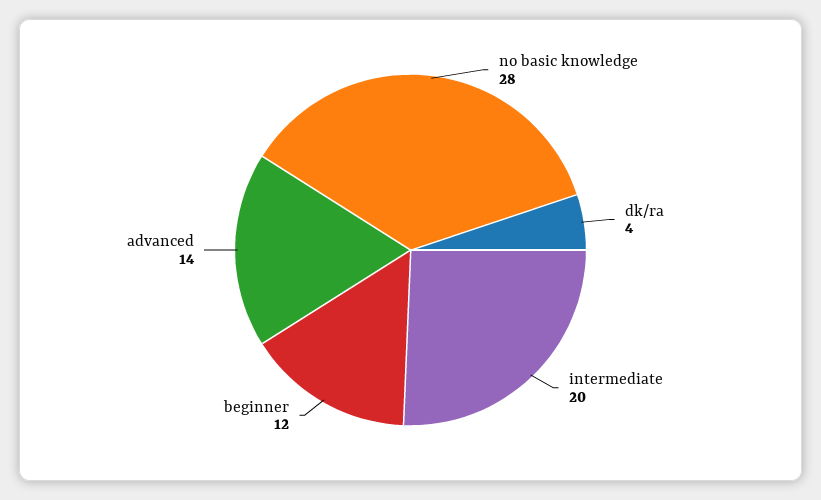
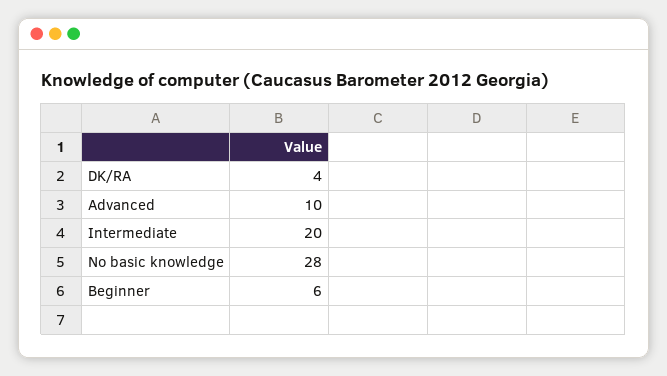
beginner: 12 -> 6
advanced: 14 -> 10

